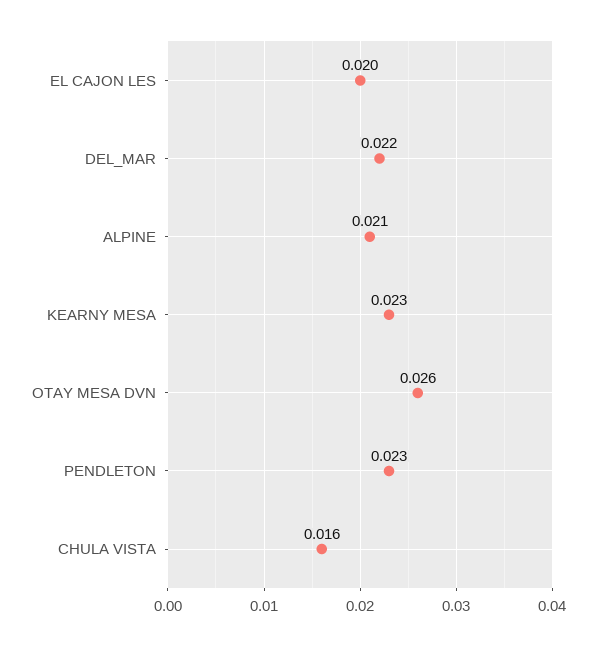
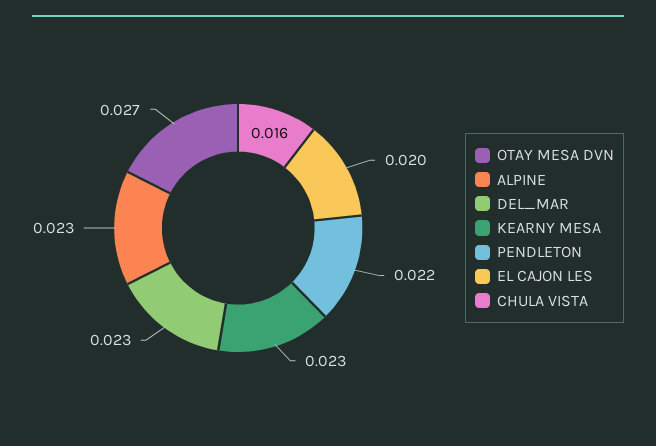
DEL_MAR: 0.022 -> 0.023
ALPINE: 0.021 -> 0.023
OTAY MESA DVN: 0.026 -> 0.027
PENDLETON: 0.023 -> 0.022

